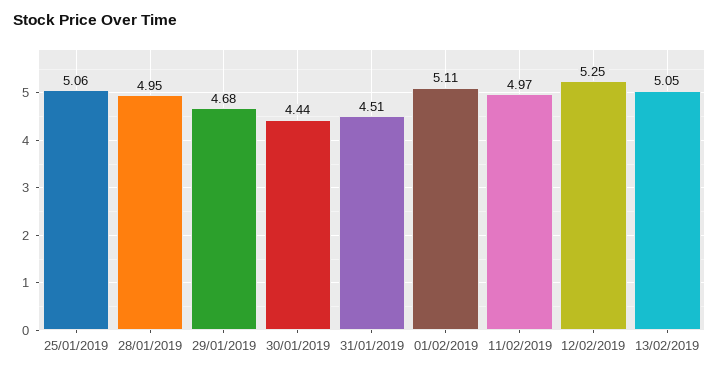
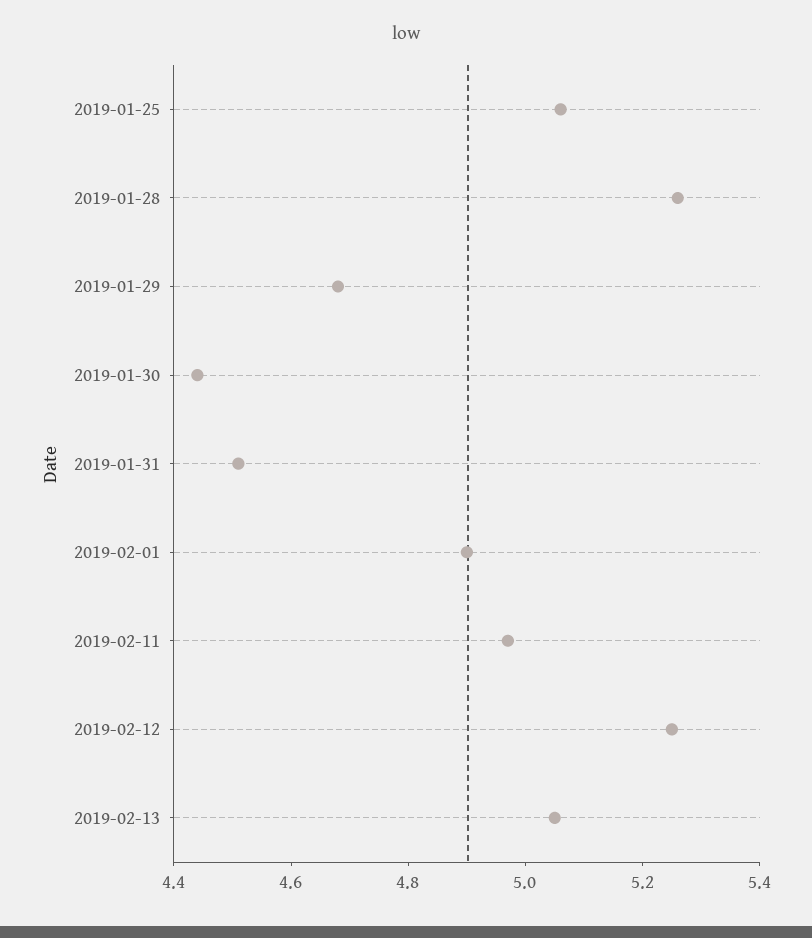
28/01/2019: 4.95 -> 5.25
01/02/2019: 5.11 -> 4.9

